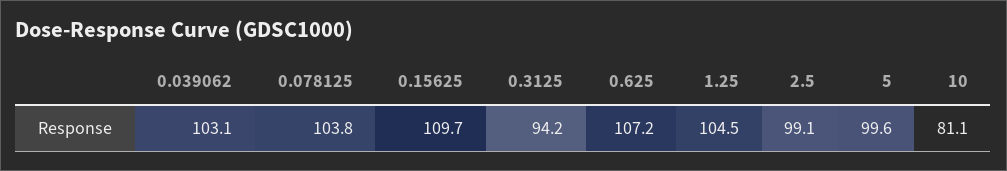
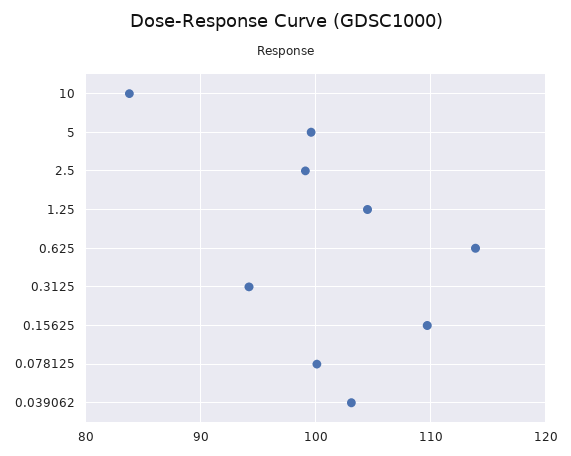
0.078125: 103.8 -> 100
0.625: 107.2 -> 114
10: 81.1 -> 84

